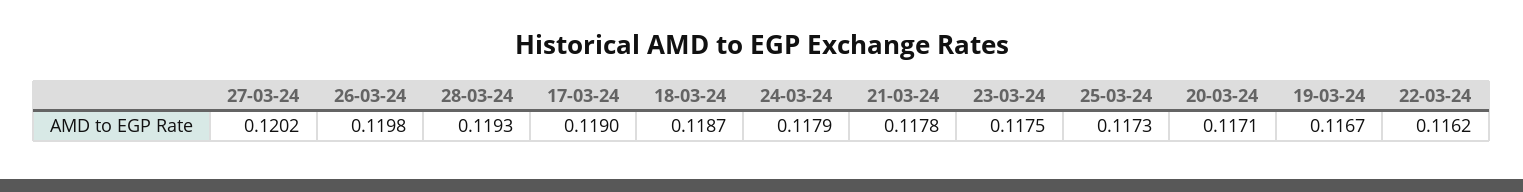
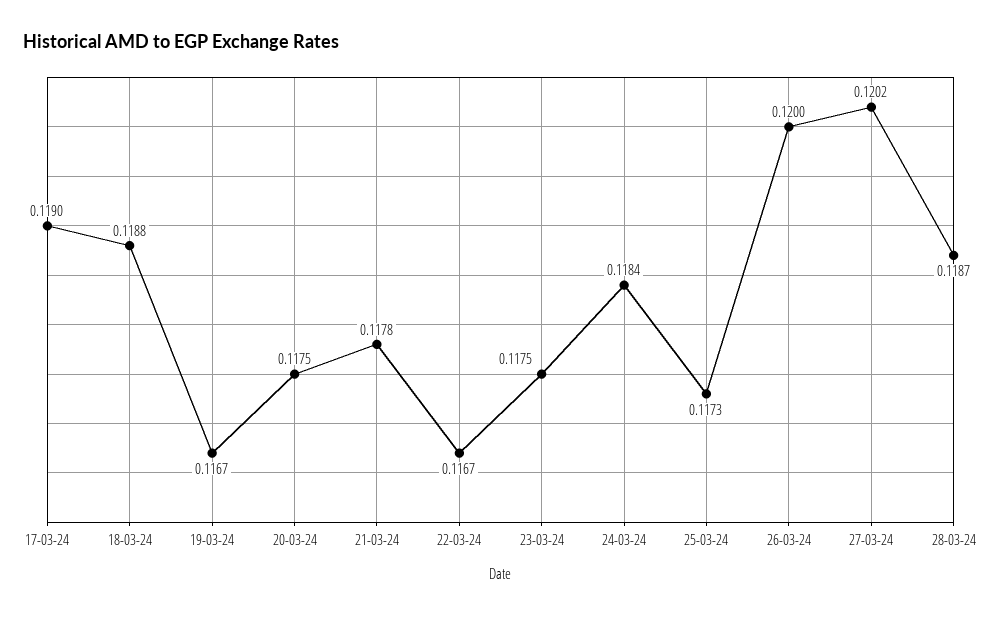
26-03-24: 0.1198 -> 0.12
28-03-24: 0.1193 -> 0.1187
18-03-24: 0.1187 -> 0.1188
24-03-24: 0.1179 -> 0.1184
20-03-24: 0.1171 -> 0.1175
22-03-24: 0.1162 -> 0.1167

